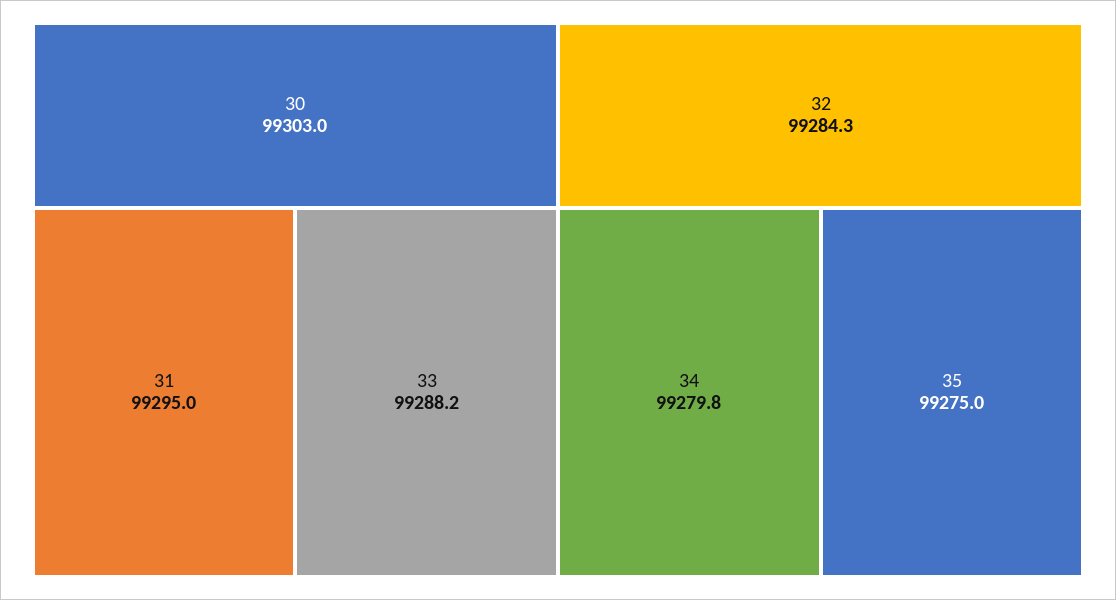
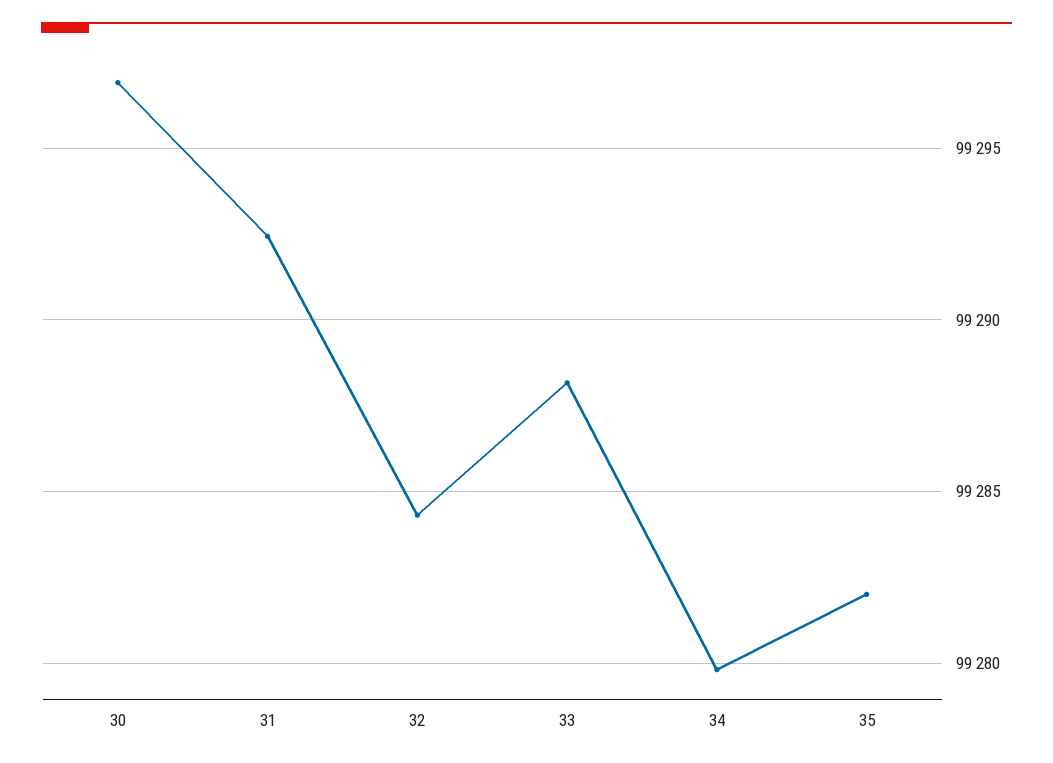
30: 99303 -> 99297
31: 99295 -> 99292.5
35: 99275 -> 99282

